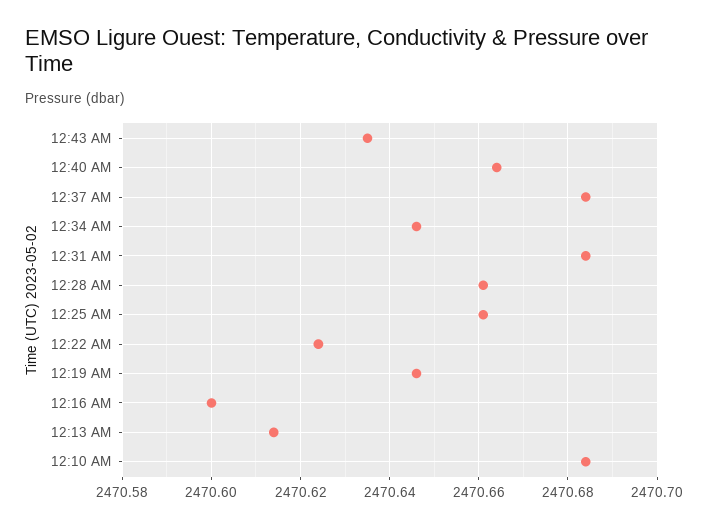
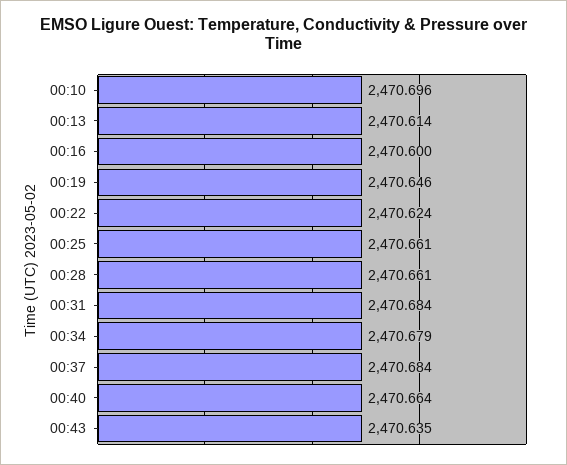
12:34 AM: 2470.645 -> 2470.679
12:10 AM: 2470.685 -> 2470.696

